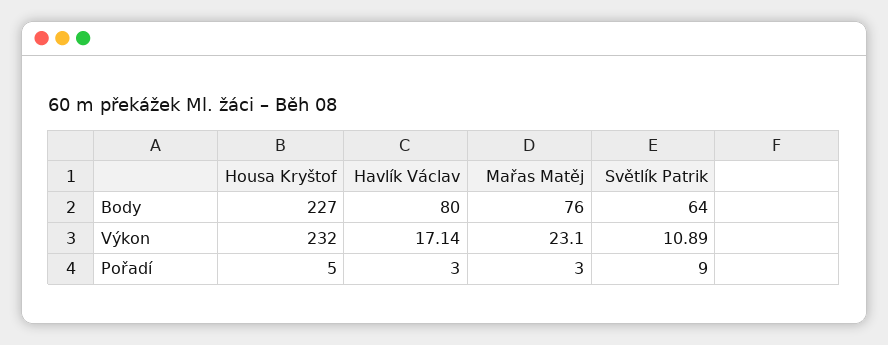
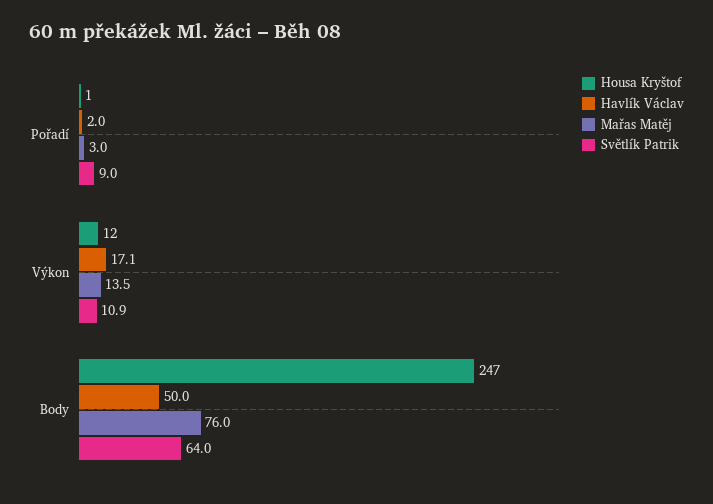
Housa Kryštof, Body: 227 -> 247
Havlík Václav, Body: 80 -> 50
Housa Kryštof, Výkon: 232 -> 12
Mařas Matěj, Výkon: 23.1 -> 13.5
Housa Kryštof, Pořadí: 5 -> 1
Havlík Václav, Pořadí: 3 -> 2

